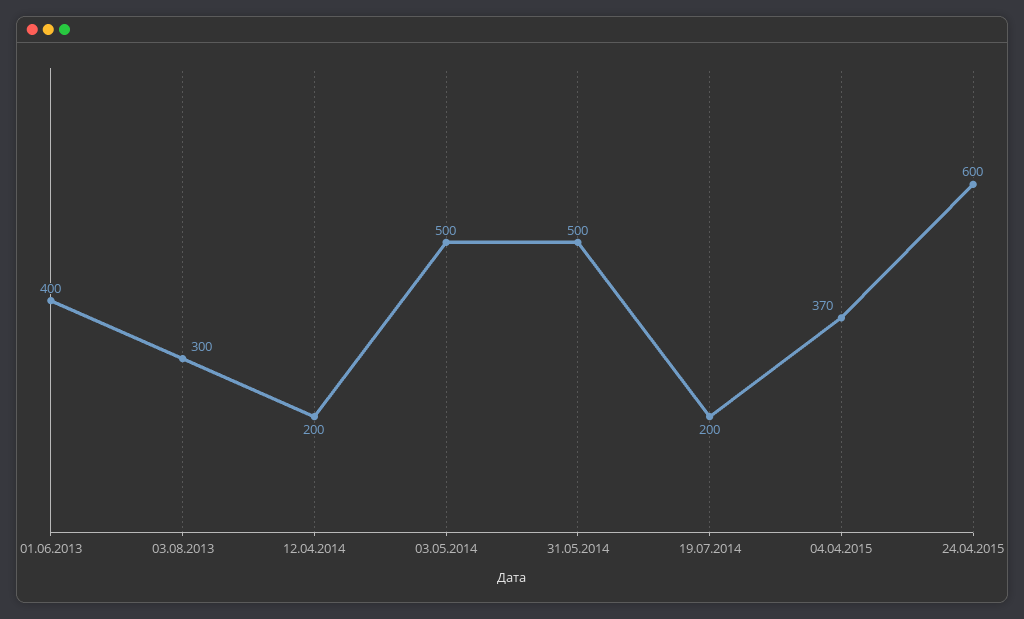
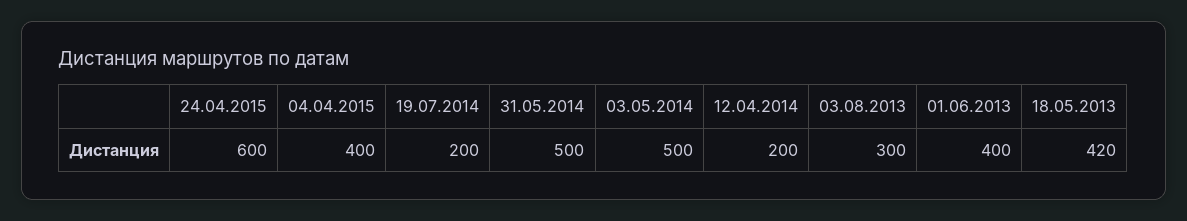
04.04.2015: 370 -> 400
18.05.2013: none -> 420

